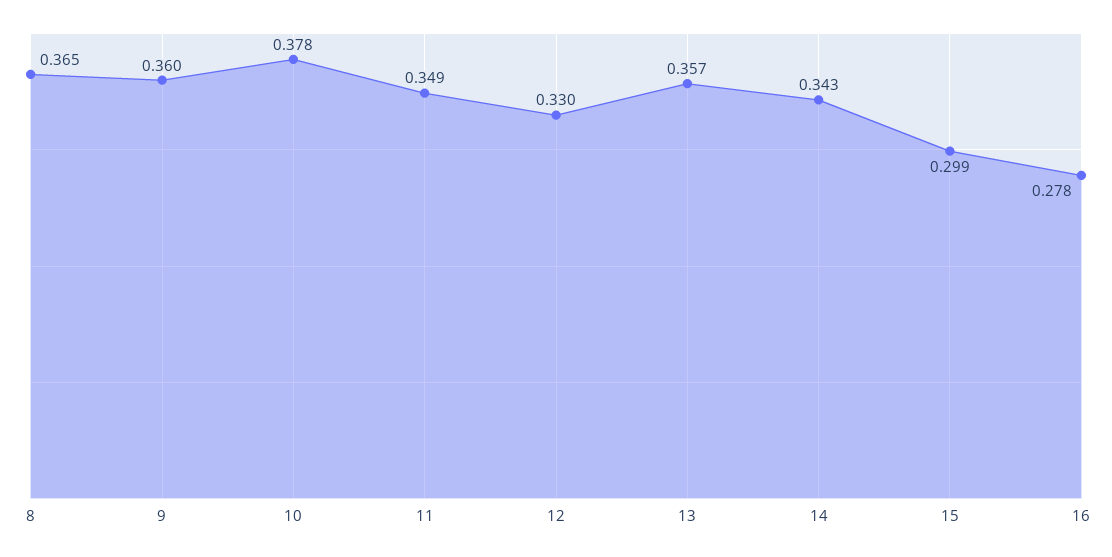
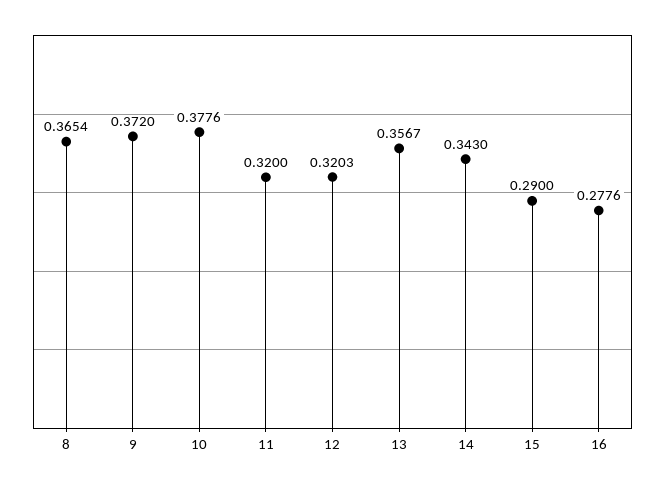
9: 0.36 -> 0.372
11: 0.349 -> 0.32
12: 0.33 -> 0.3203
15: 0.299 -> 0.29

